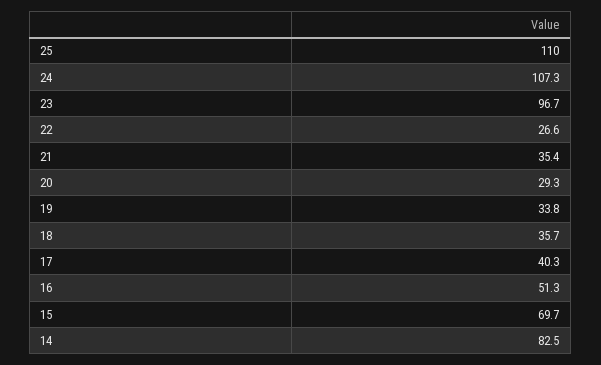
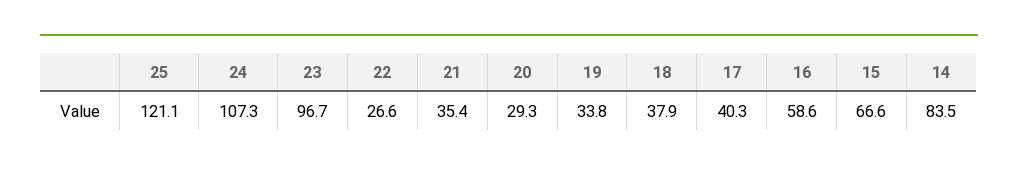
25: 110 -> 121.1
18: 35.7 -> 37.9
16: 51.3 -> 58.6
15: 69.7 -> 66.6
14: 82.5 -> 83.5

